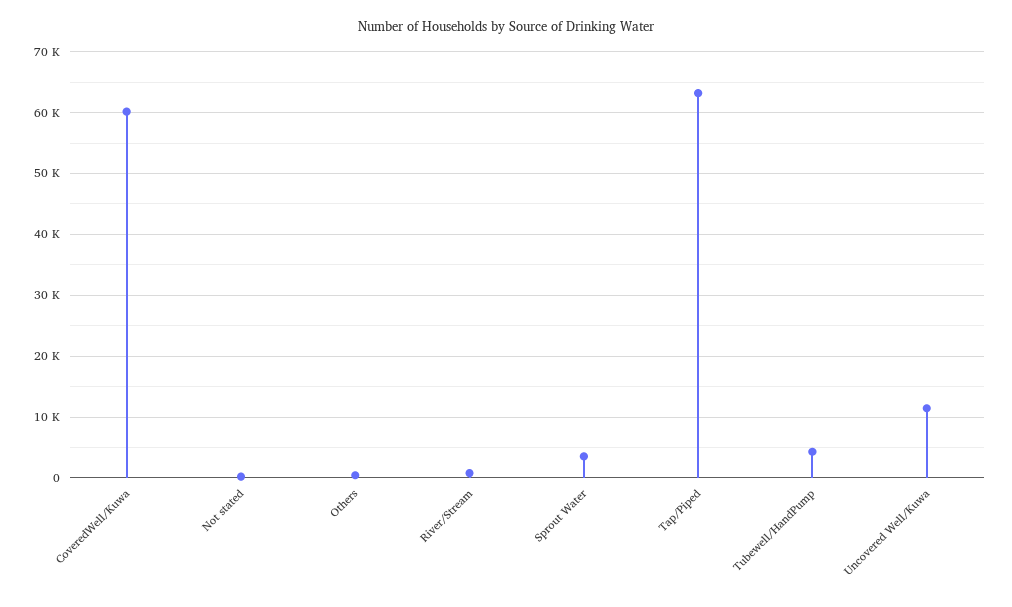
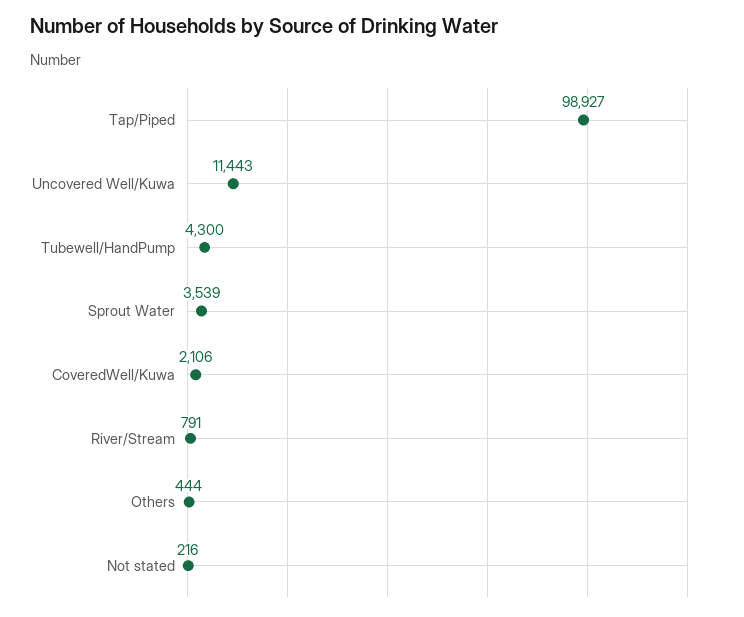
CoveredWell/Kuwa: 60000 -> 2106
Tap/Piped: 63000 -> 98927

